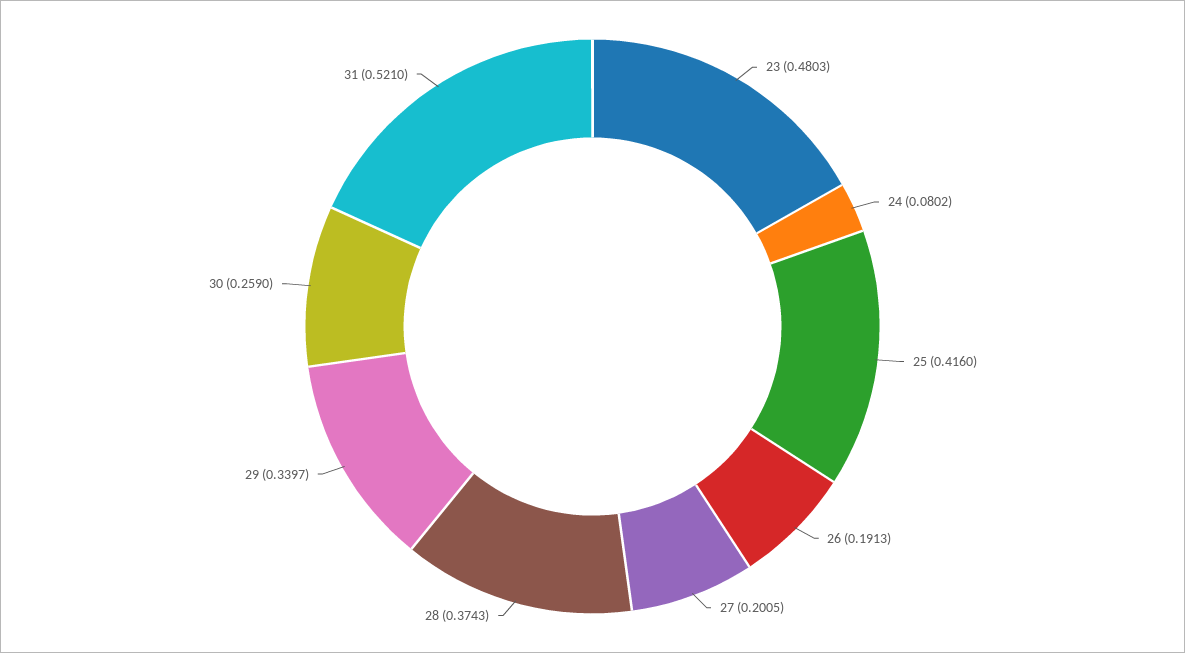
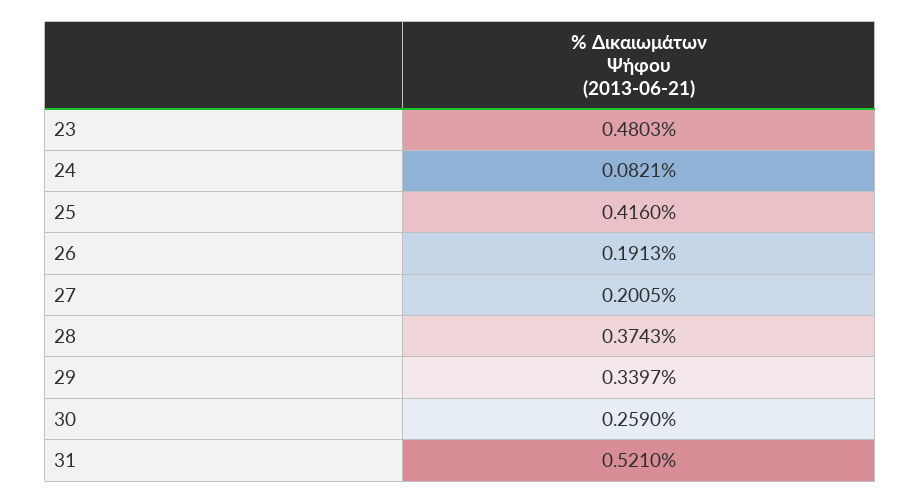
24: 0.0802 -> 0.0821

